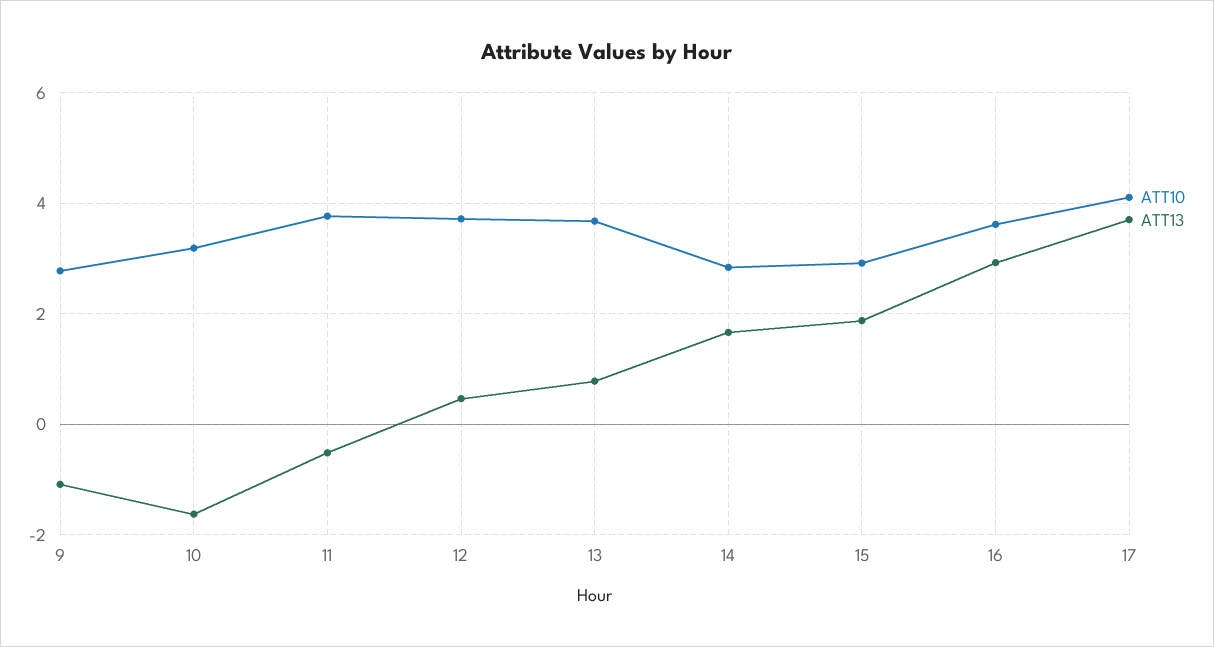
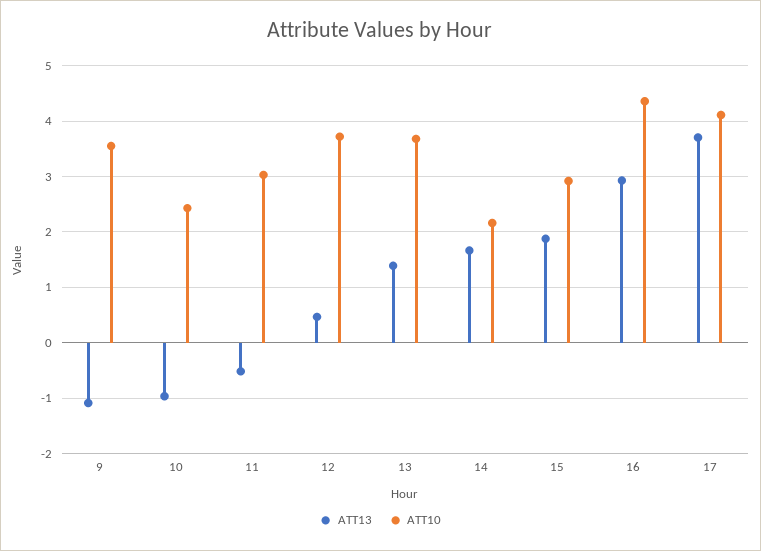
ATT10, 9: 2.8 -> 3.6
ATT10, 10: 3.2 -> 2.4
ATT13, 10: -1.6 -> -1
ATT10, 11: 3.8 -> 3
ATT13, 13: 0.8 -> 1.4
ATT10, 14: 2.8 -> 2.2
ATT10, 16: 3.6 -> 4.4

